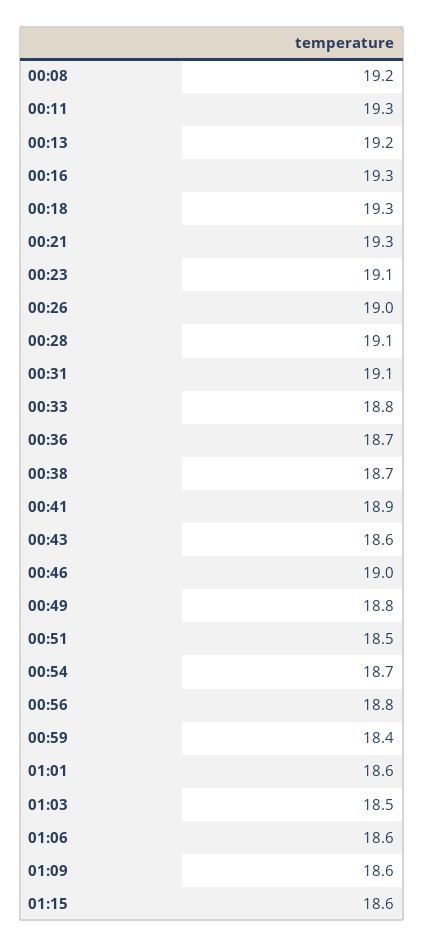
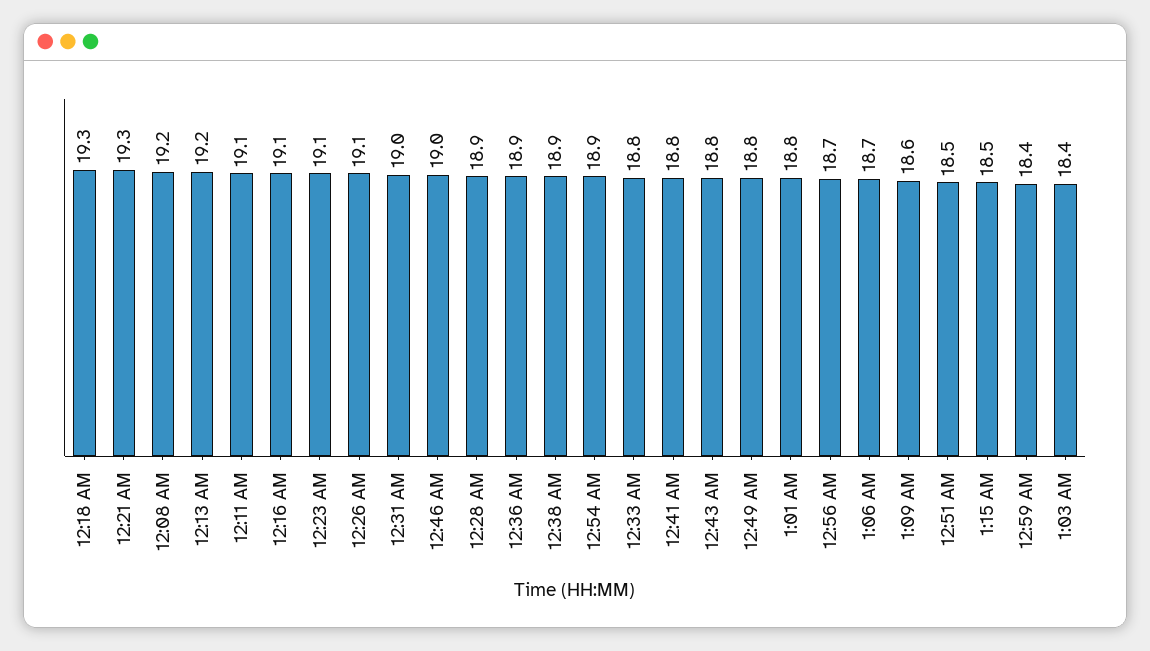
00:11: 19.3 -> 19.1
00:16: 19.3 -> 19.1
00:26: 19 -> 19.1
00:28: 19.1 -> 18.9
00:31: 19.1 -> 19
00:36: 18.7 -> 18.9
00:38: 18.7 -> 18.9
00:41: 18.9 -> 18.8
00:43: 18.6 -> 18.8
00:54: 18.7 -> 18.9
00:56: 18.8 -> 18.7
01:01: 18.6 -> 18.8
01:03: 18.5 -> 18.4
01:06: 18.6 -> 18.7
01:15: 18.6 -> 18.5

